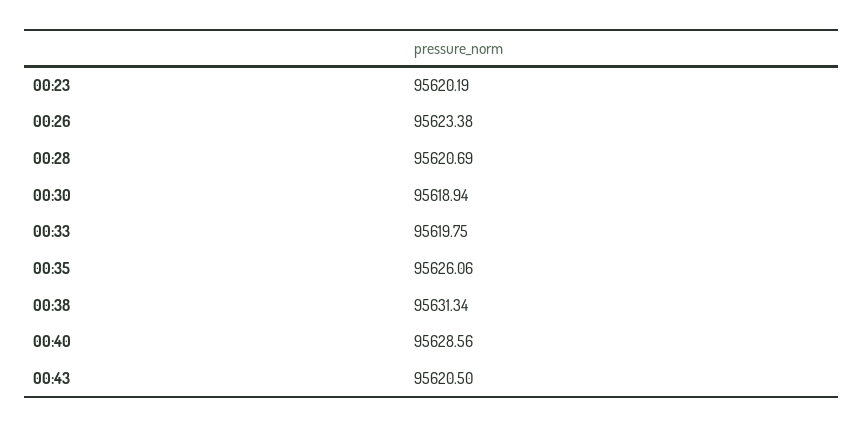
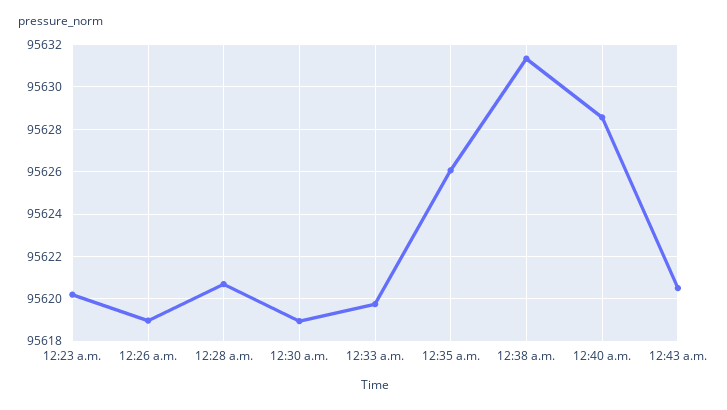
00:26: 95623.38 -> 95619

